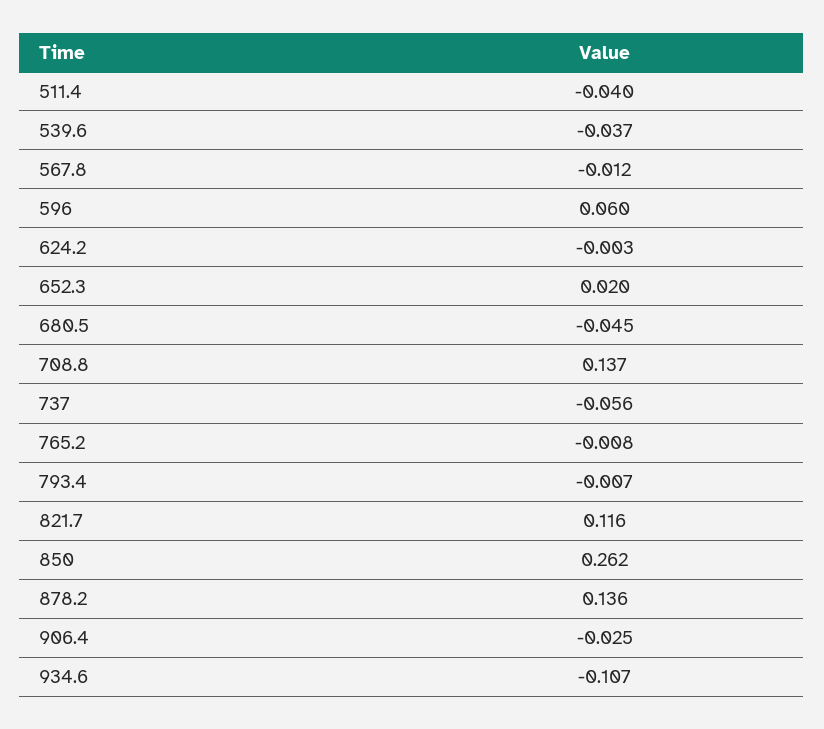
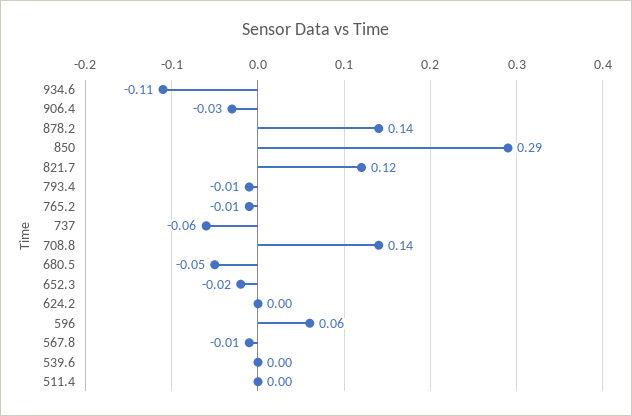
511.4: -0.04 -> 0
539.6: -0.037 -> 0
652.3: 0.02 -> -0.02
850: 0.262 -> 0.29

